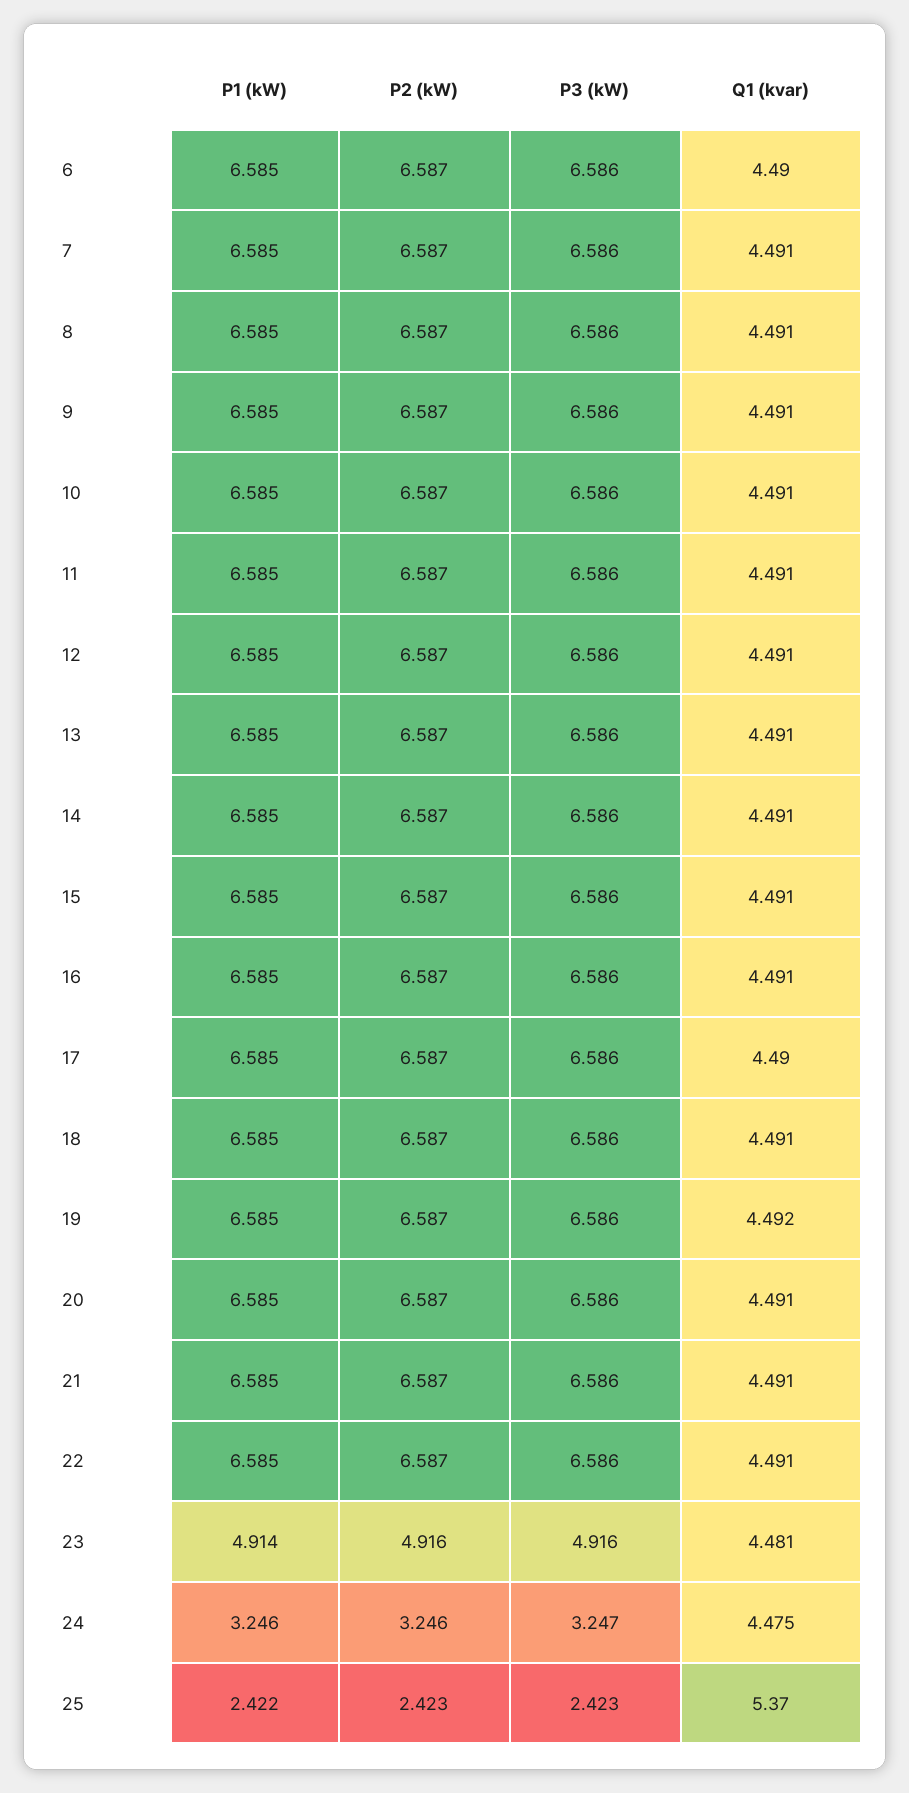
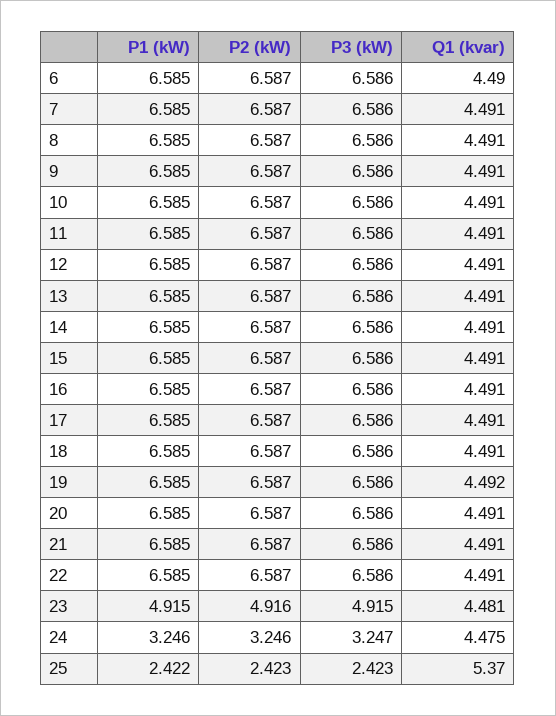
Q1 (kvar), 17: 4.49 -> 4.491
P1 (kW), 23: 4.914 -> 4.915
P3 (kW), 23: 4.916 -> 4.915

